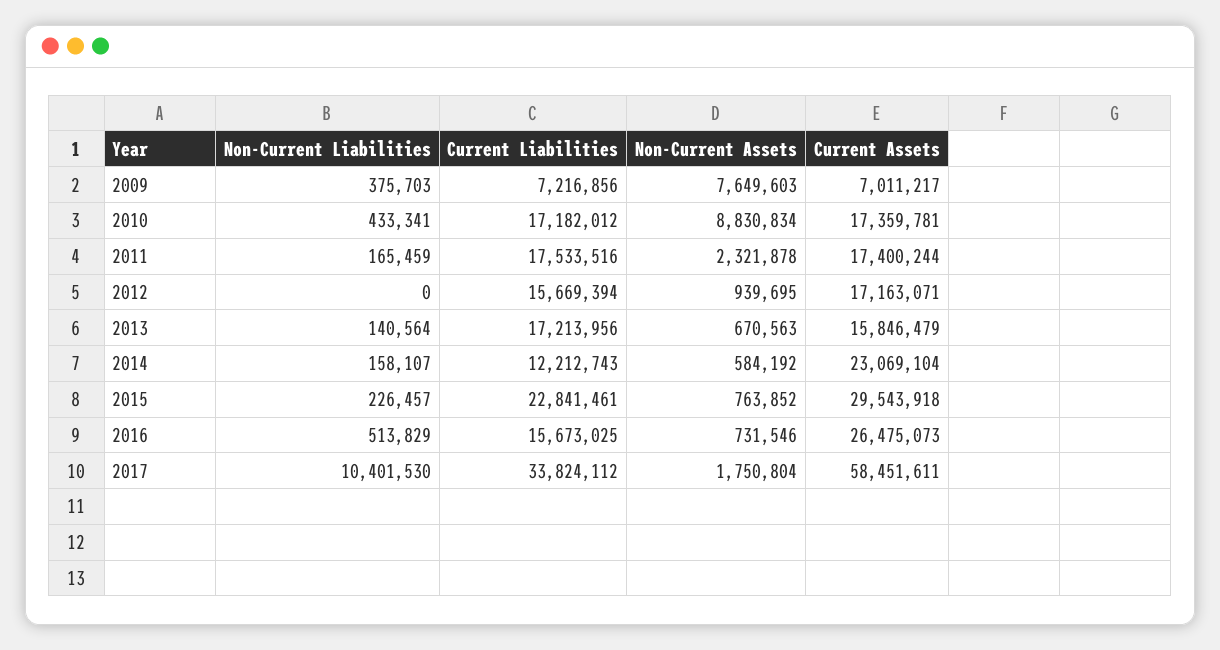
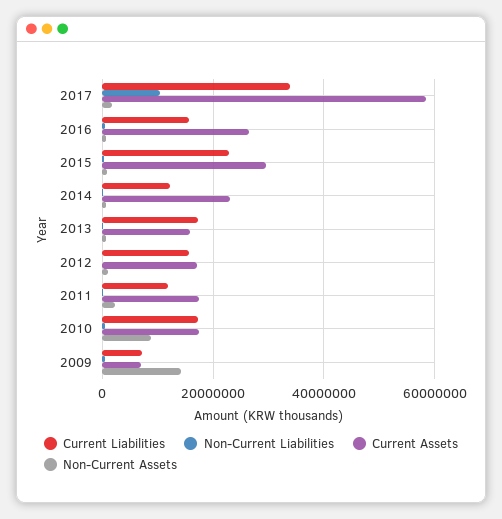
Non-Current Assets, 2009: 7649603 -> 14000000
Current Liabilities, 2011: 17533516 -> 12000000

